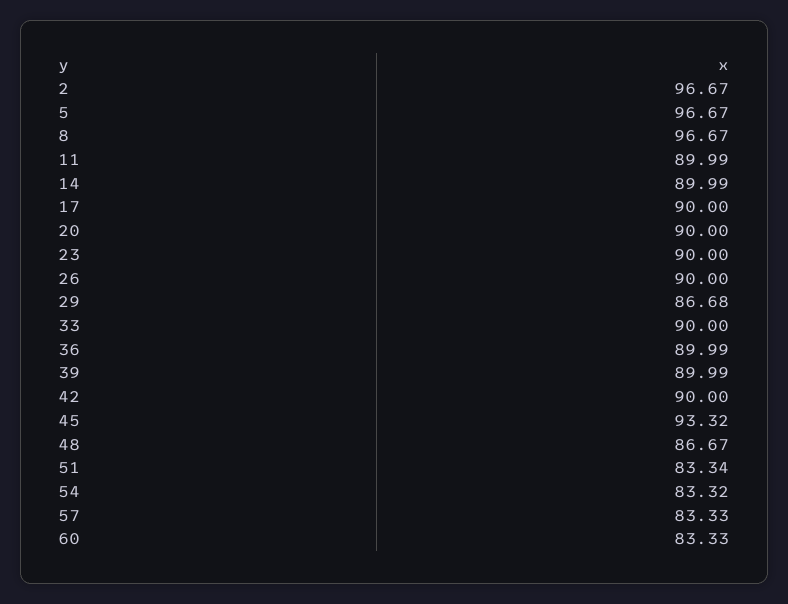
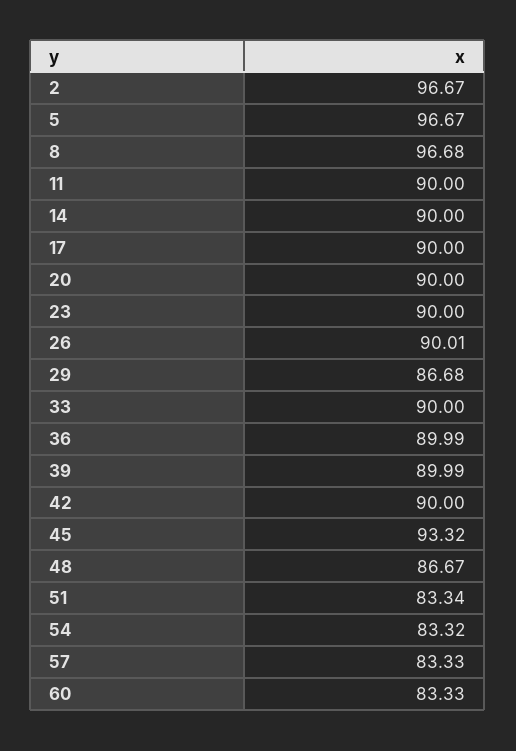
8: 96.67 -> 96.68
11: 89.99 -> 90
14: 89.99 -> 90
26: 90 -> 90.01

